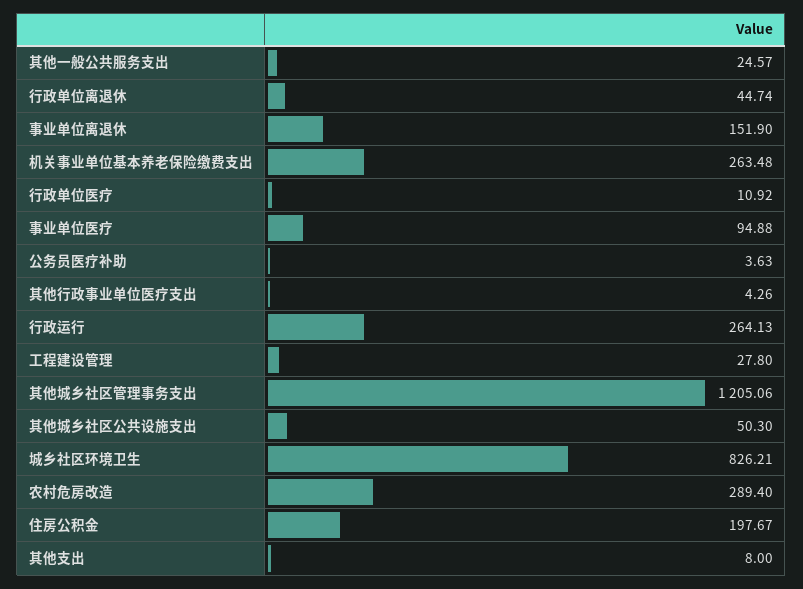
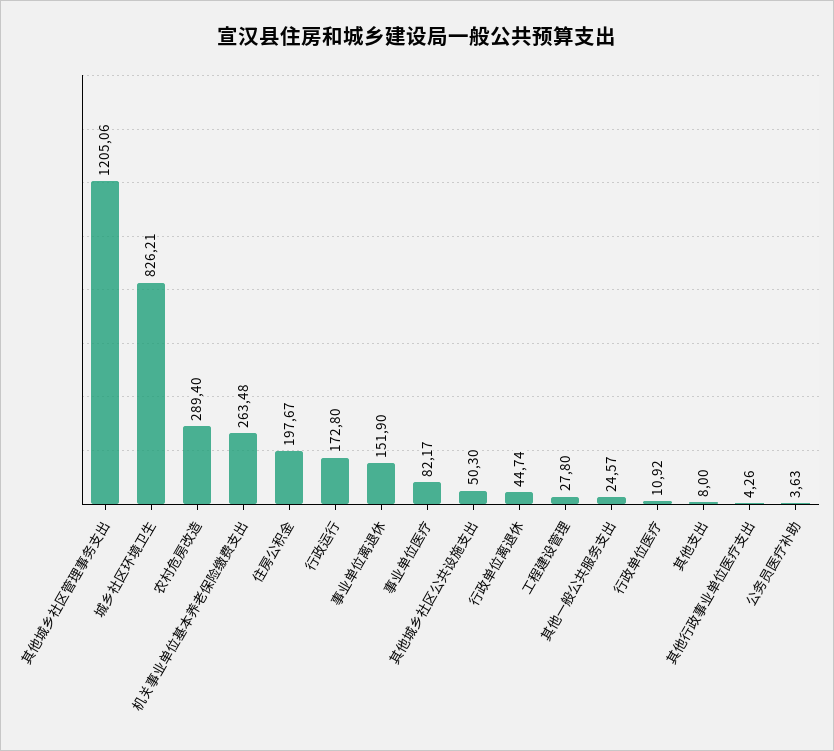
事业单位医疗: 94.88 -> 82.17
行政运行: 264.13 -> 172.8

